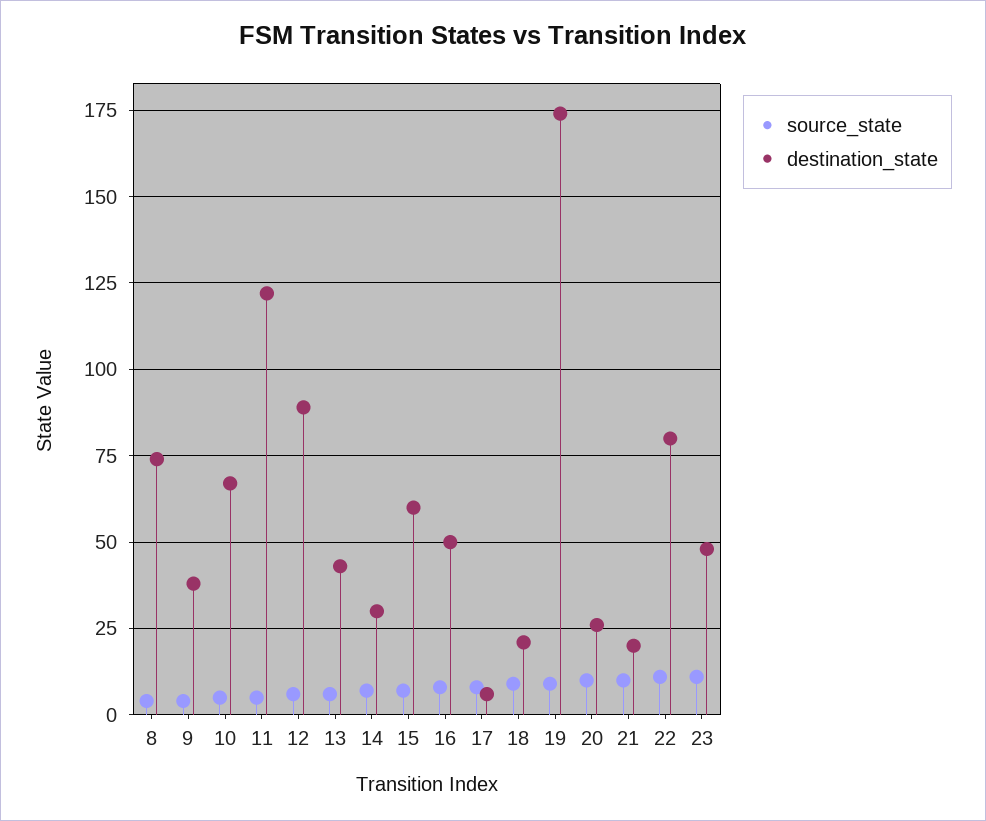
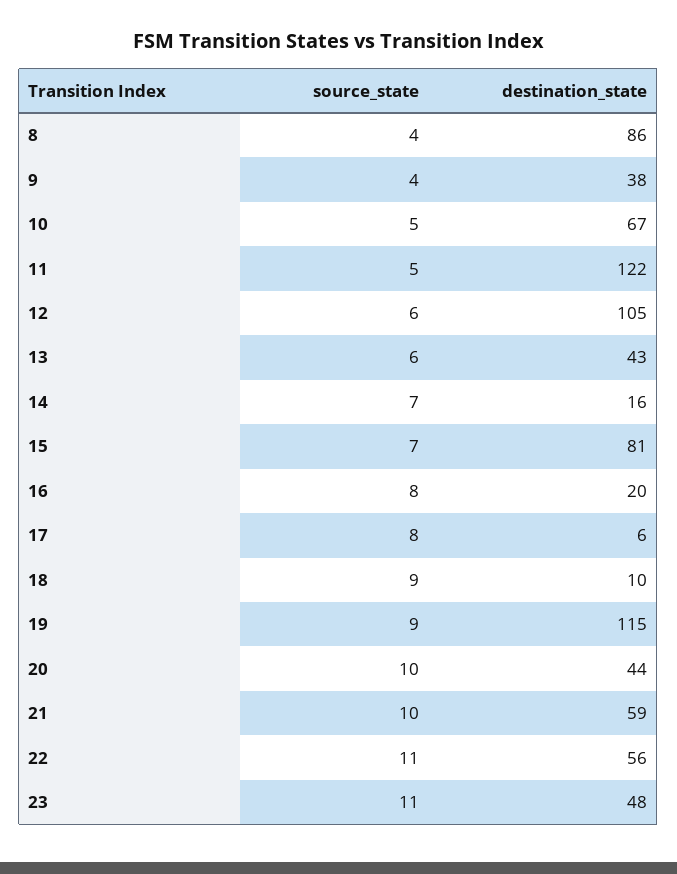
destination_state, 8: 75 -> 86
destination_state, 12: 90 -> 105
destination_state, 14: 30 -> 16
destination_state, 15: 60 -> 81
destination_state, 16: 50 -> 20
destination_state, 18: 20 -> 10
destination_state, 19: 175 -> 115
destination_state, 20: 25 -> 44
destination_state, 21: 20 -> 59
destination_state, 22: 80 -> 56

